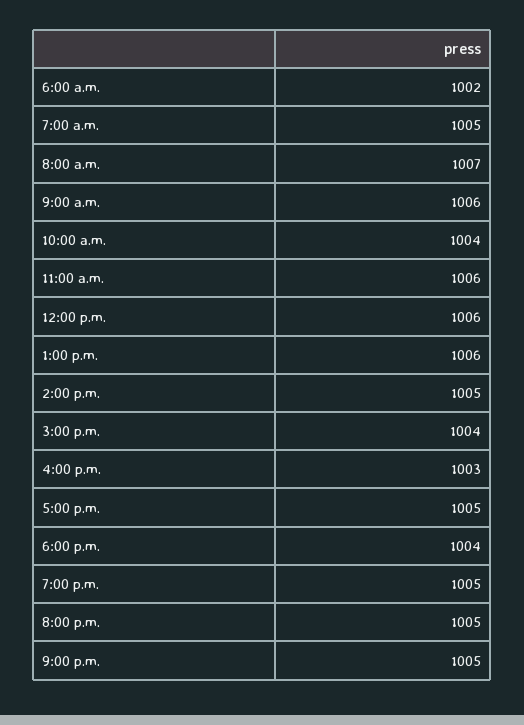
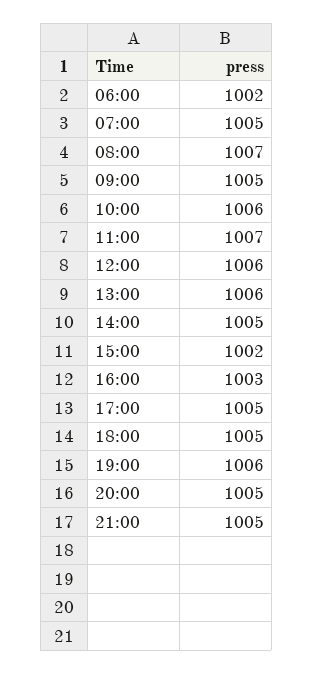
9:00 a.m.: 1006 -> 1005
10:00 a.m.: 1004 -> 1006
11:00 a.m.: 1006 -> 1007
3:00 p.m.: 1004 -> 1002
6:00 p.m.: 1004 -> 1005
7:00 p.m.: 1005 -> 1006

